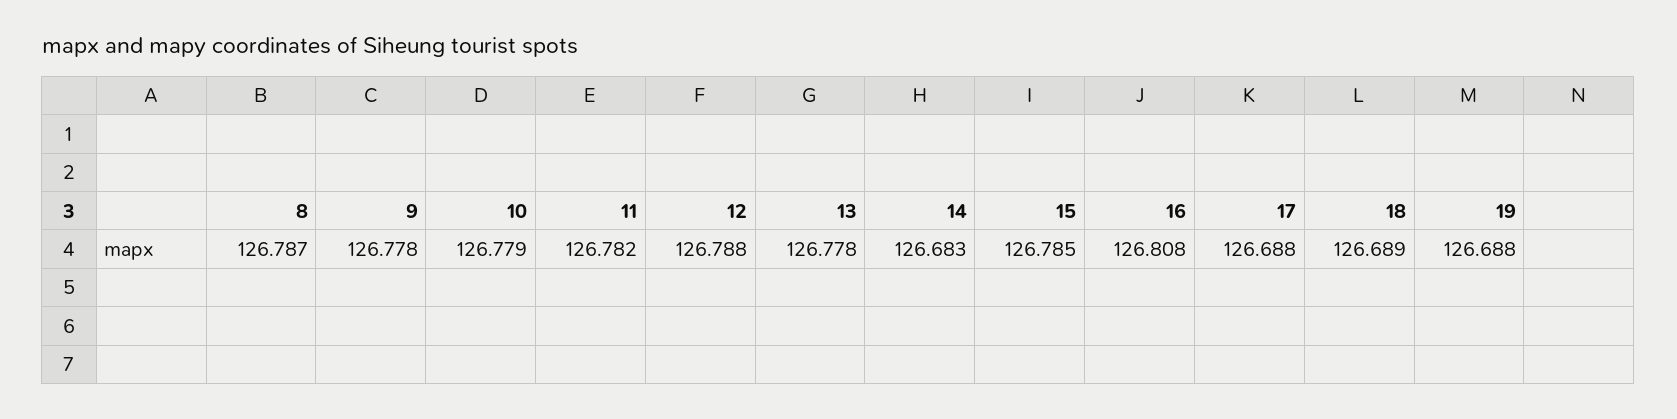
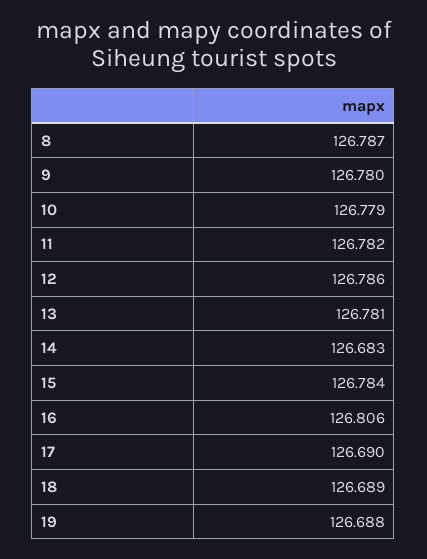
9: 126.778 -> 126.78
12: 126.788 -> 126.786
13: 126.778 -> 126.781
15: 126.785 -> 126.784
16: 126.808 -> 126.806
17: 126.688 -> 126.69

